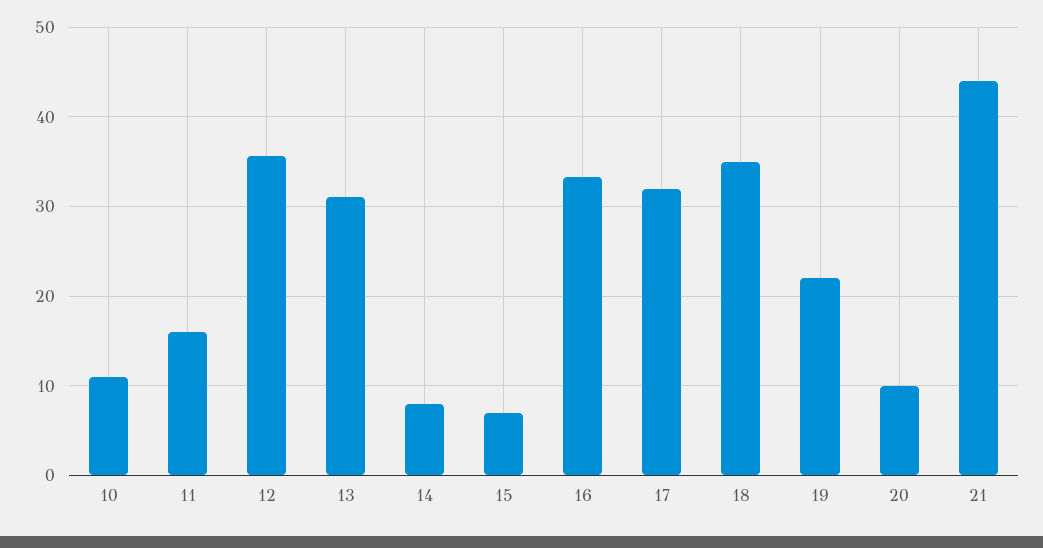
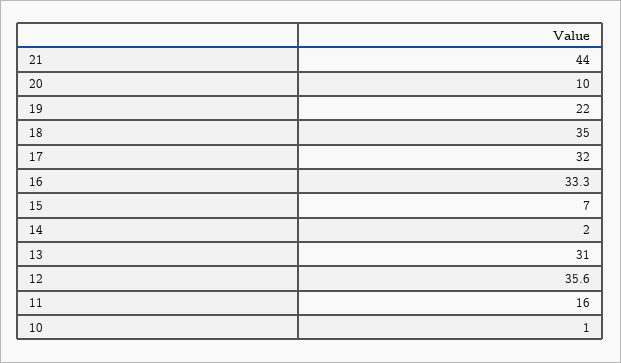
10: 11 -> 1
14: 8 -> 2

